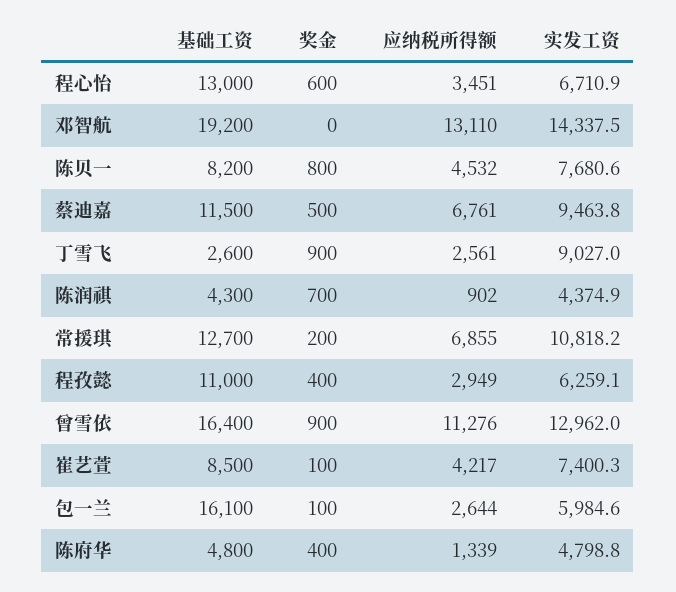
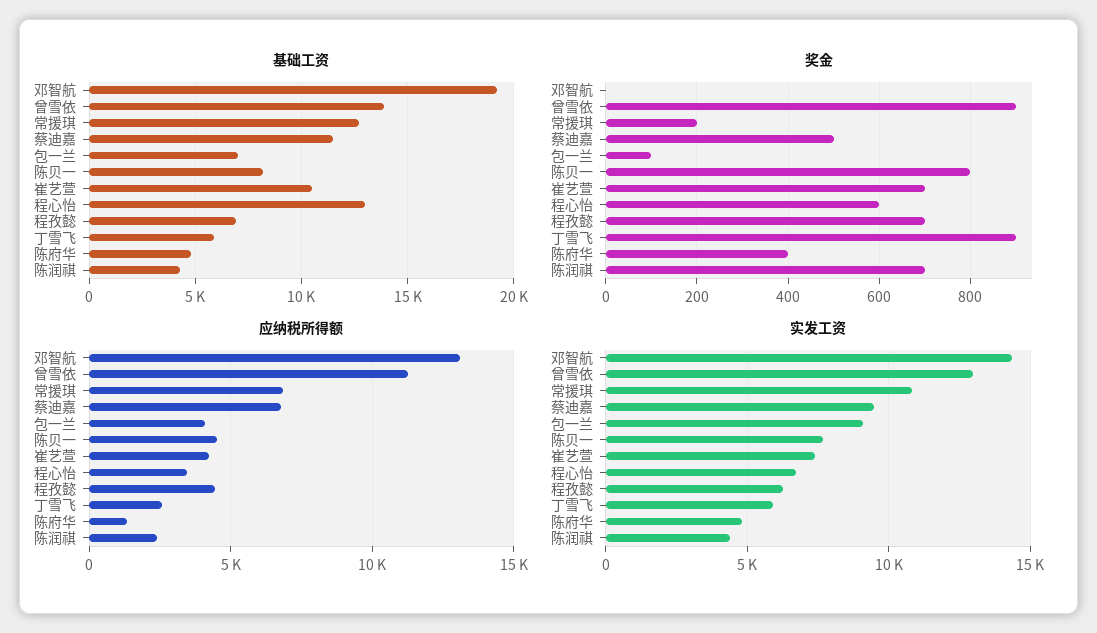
基础工资, 丁雪飞: 2600 -> 6000
实发工资, 丁雪飞: 9027 -> 6000
应纳税所得额, 陈润祺: 902 -> 2500
基础工资, 程孜懿: 11000 -> 7000
奖金, 程孜懿: 400 -> 700
应纳税所得额, 程孜懿: 2949 -> 4500
基础工资, 曾雪依: 16400 -> 14000
基础工资, 崔艺萱: 8500 -> 10500
奖金, 崔艺萱: 100 -> 700
基础工资, 包一兰: 16100 -> 7000
应纳税所得额, 包一兰: 2644 -> 4000
实发工资, 包一兰: 5984.6 -> 9000

